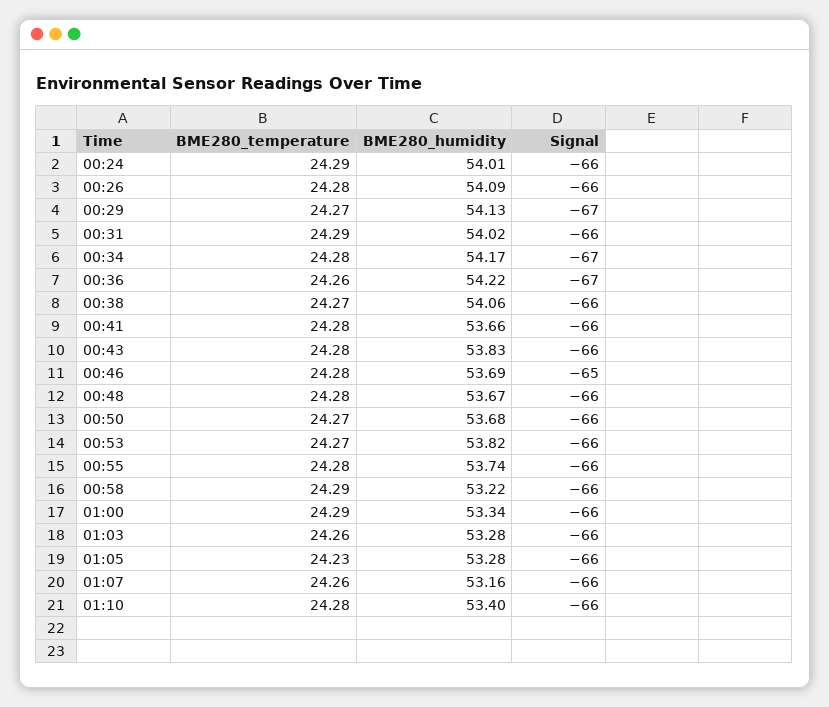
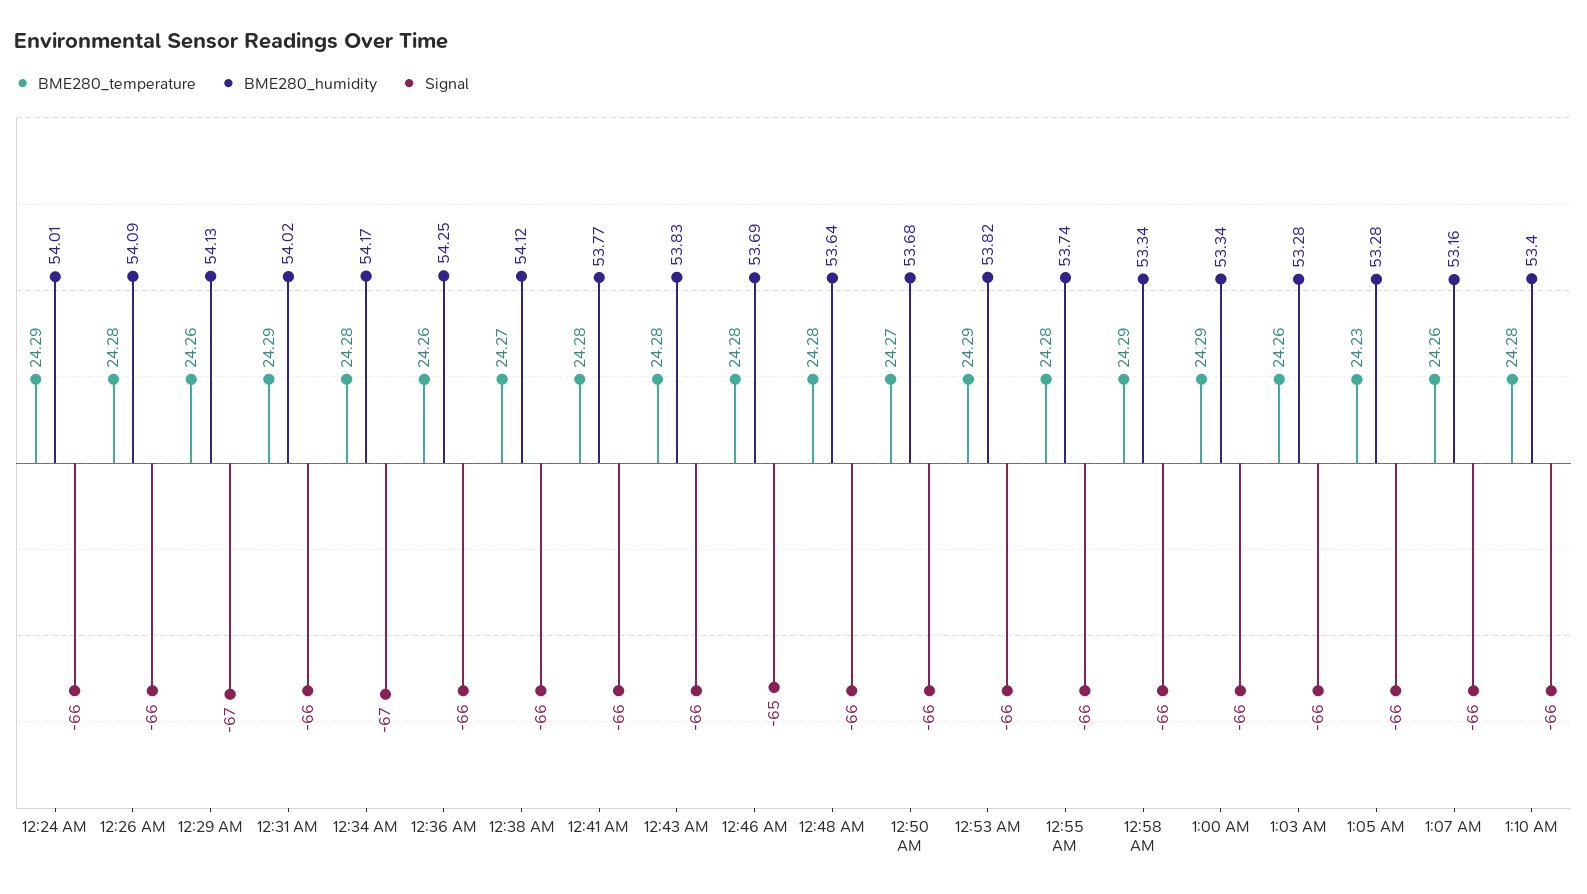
BME280_temperature, 00:29: 24.27 -> 24.26
BME280_humidity, 00:36: 54.22 -> 54.25
Signal, 00:36: -67 -> -66
BME280_humidity, 00:38: 54.06 -> 54.12
BME280_humidity, 00:41: 53.66 -> 53.77
BME280_humidity, 00:48: 53.67 -> 53.64
BME280_temperature, 00:53: 24.27 -> 24.29
BME280_humidity, 00:58: 53.22 -> 53.34

